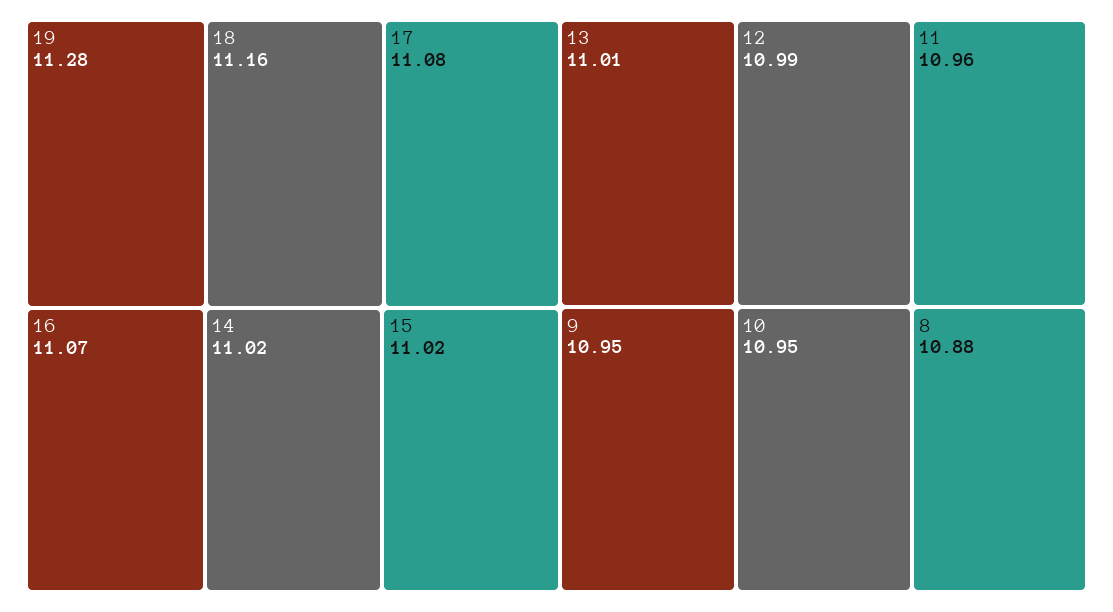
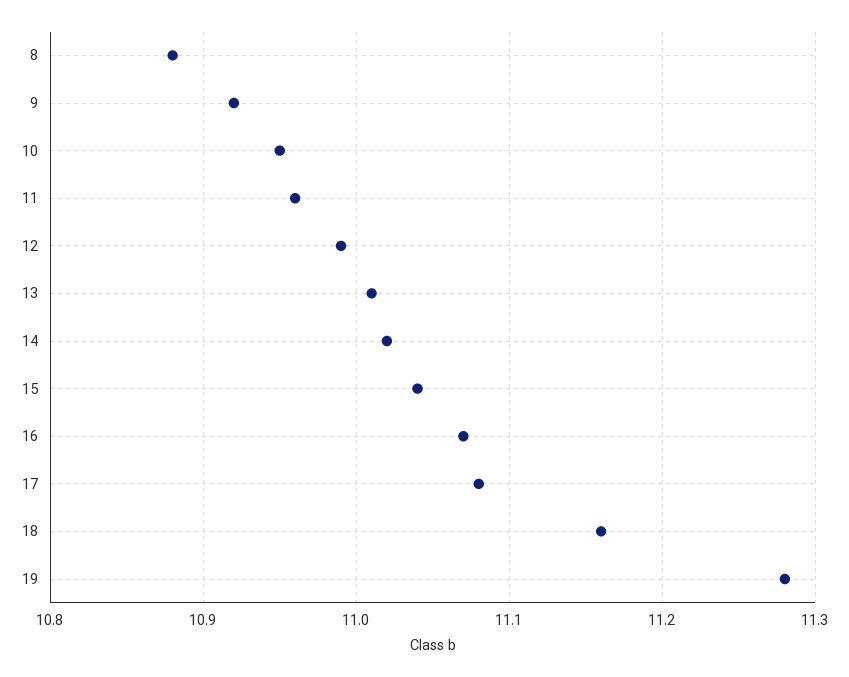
15: 11.02 -> 11.04
9: 10.95 -> 10.92

